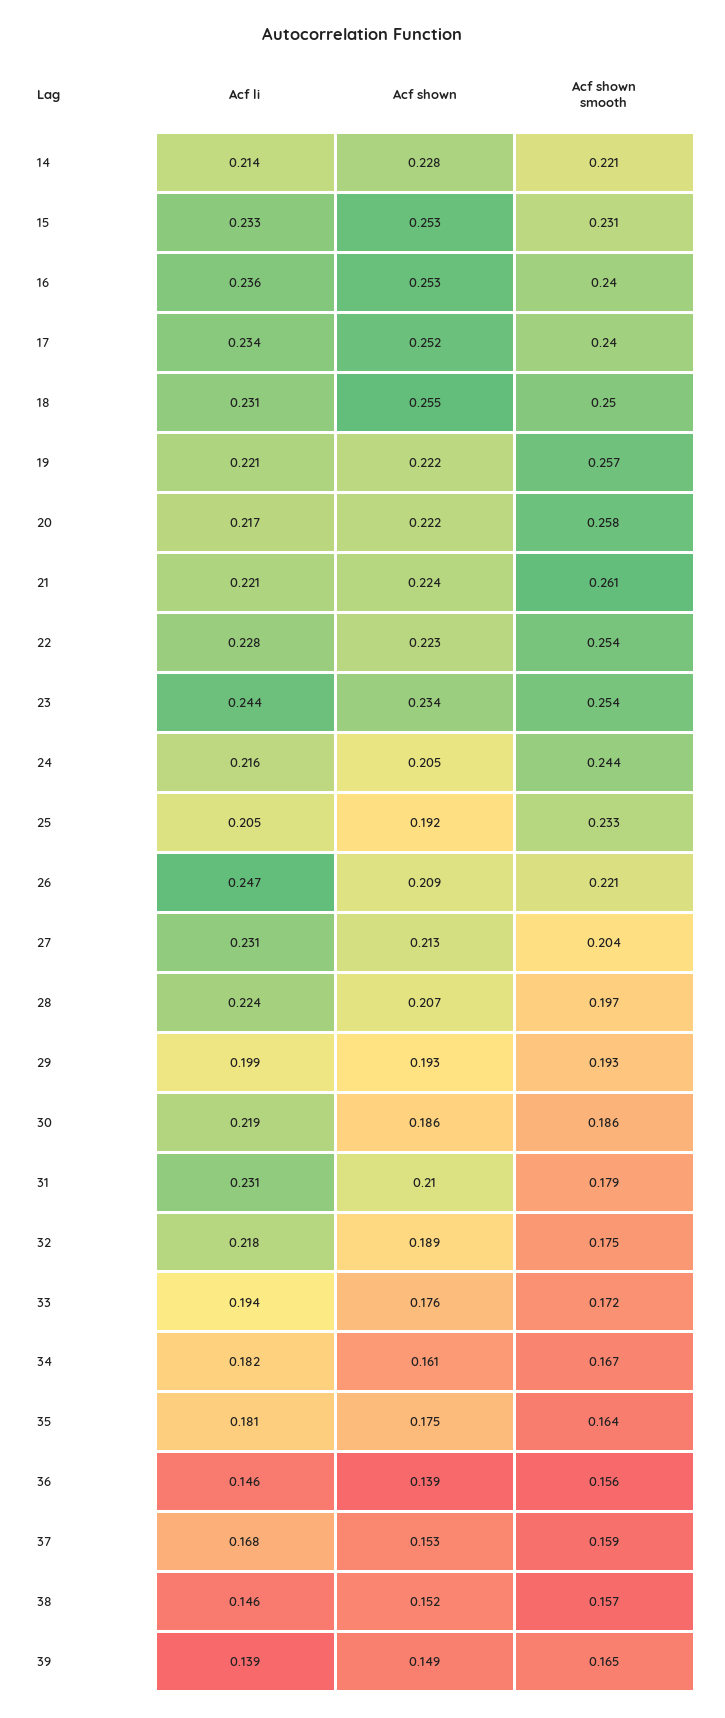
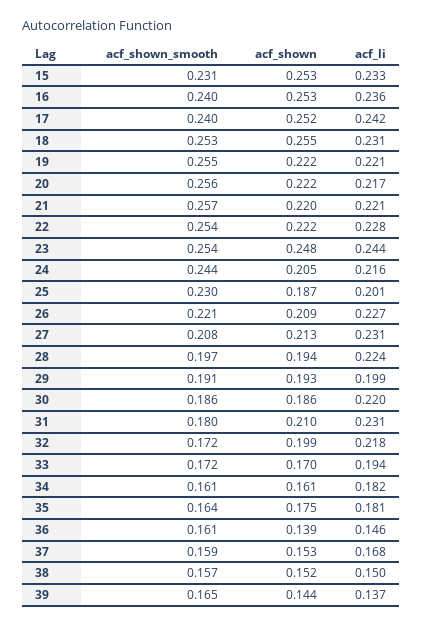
Acf li, 14: 0.214 -> none
Acf shown, 14: 0.228 -> none
Acf shown smooth, 14: 0.221 -> none
Acf li, 17: 0.234 -> 0.242
Acf shown smooth, 18: 0.25 -> 0.253
Acf shown smooth, 19: 0.257 -> 0.255
Acf shown smooth, 20: 0.258 -> 0.256
Acf shown, 21: 0.224 -> 0.22
Acf shown smooth, 21: 0.261 -> 0.257
Acf shown, 22: 0.223 -> 0.222
Acf shown, 23: 0.234 -> 0.248
Acf li, 25: 0.205 -> 0.201
Acf shown, 25: 0.192 -> 0.187
Acf shown smooth, 25: 0.233 -> 0.23
Acf li, 26: 0.247 -> 0.227
Acf shown smooth, 27: 0.204 -> 0.208
Acf shown, 28: 0.207 -> 0.194
Acf shown smooth, 29: 0.193 -> 0.191
Acf li, 30: 0.219 -> 0.22
Acf shown smooth, 31: 0.179 -> 0.18
Acf shown, 32: 0.189 -> 0.199
Acf shown smooth, 32: 0.175 -> 0.172
Acf shown, 33: 0.176 -> 0.17
Acf shown smooth, 34: 0.167 -> 0.161
Acf shown smooth, 36: 0.156 -> 0.161
Acf li, 38: 0.146 -> 0.15
Acf li, 39: 0.139 -> 0.137
Acf shown, 39: 0.149 -> 0.144

